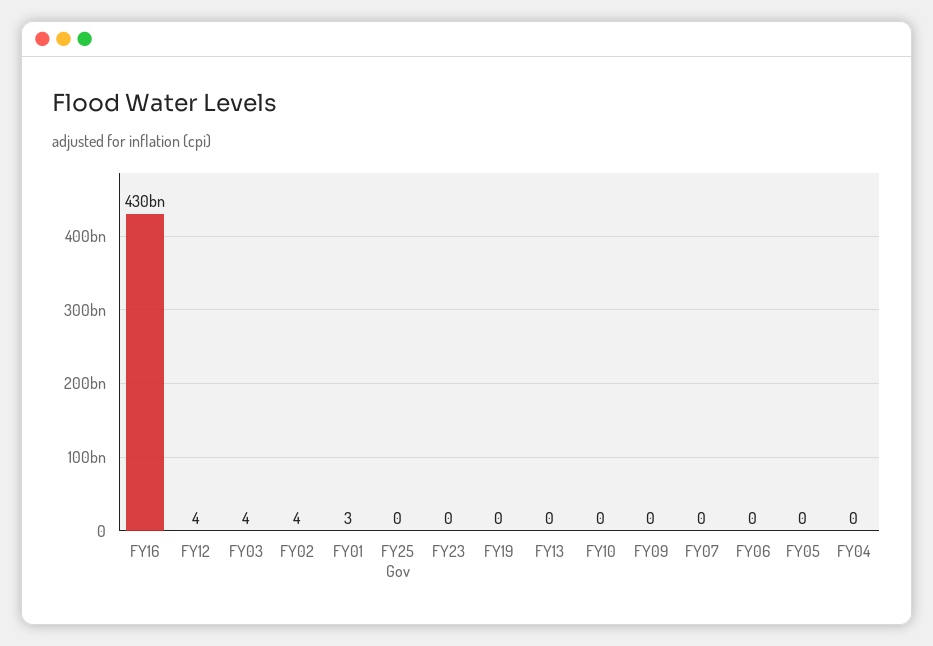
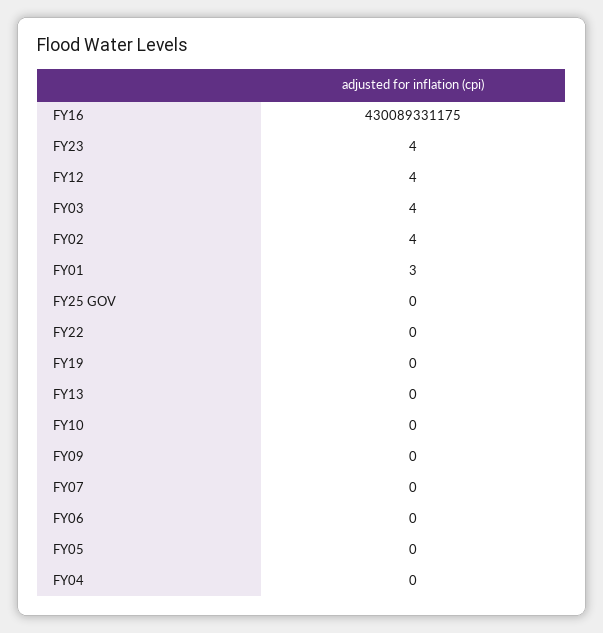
FY23: 0 -> 4
FY22: none -> 0

